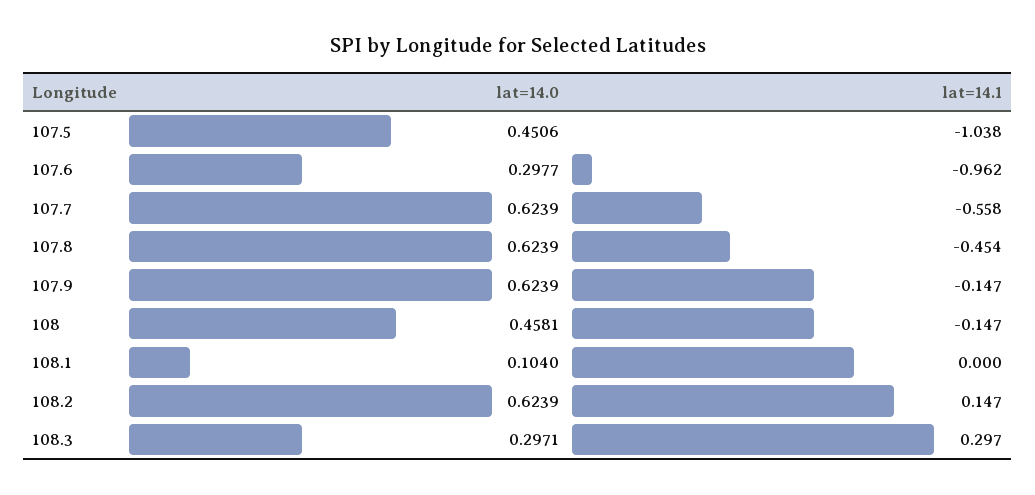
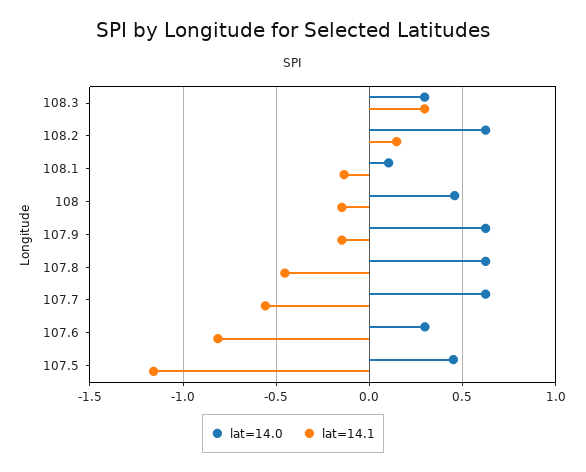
lat=14.1, 107.5: -1.038 -> -1.15
lat=14.1, 107.6: -0.962 -> -0.8
lat=14.1, 108.1: 0 -> -0.15

